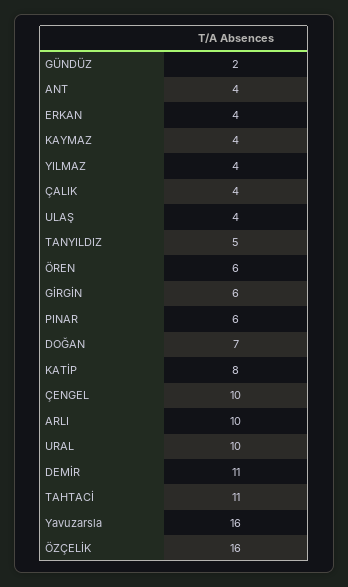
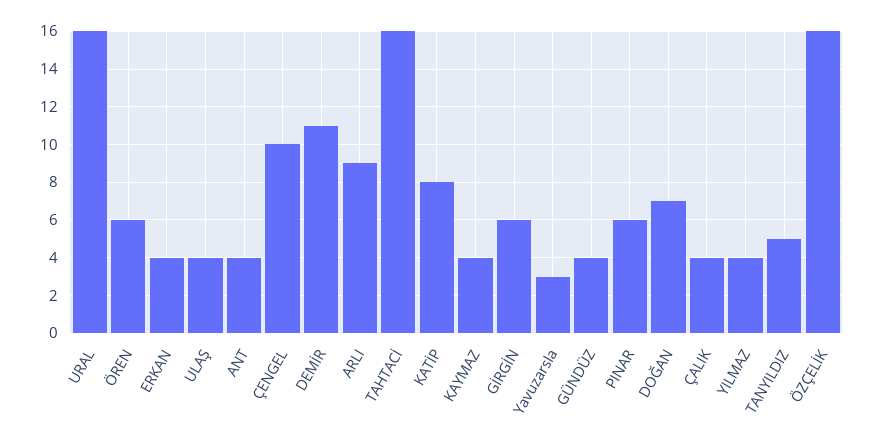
GÜNDÜZ: 2 -> 4
ARLI: 10 -> 9
URAL: 10 -> 16
TAHTACİ: 11 -> 16
Yavuzarsla: 16 -> 3

